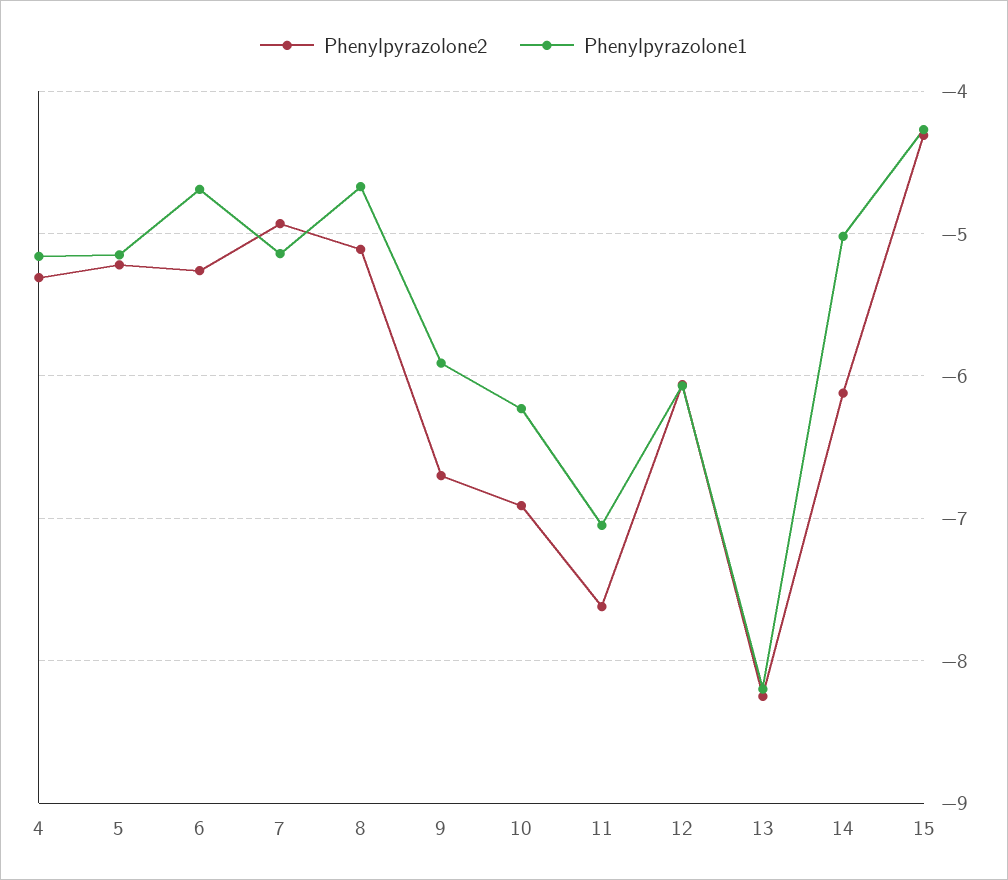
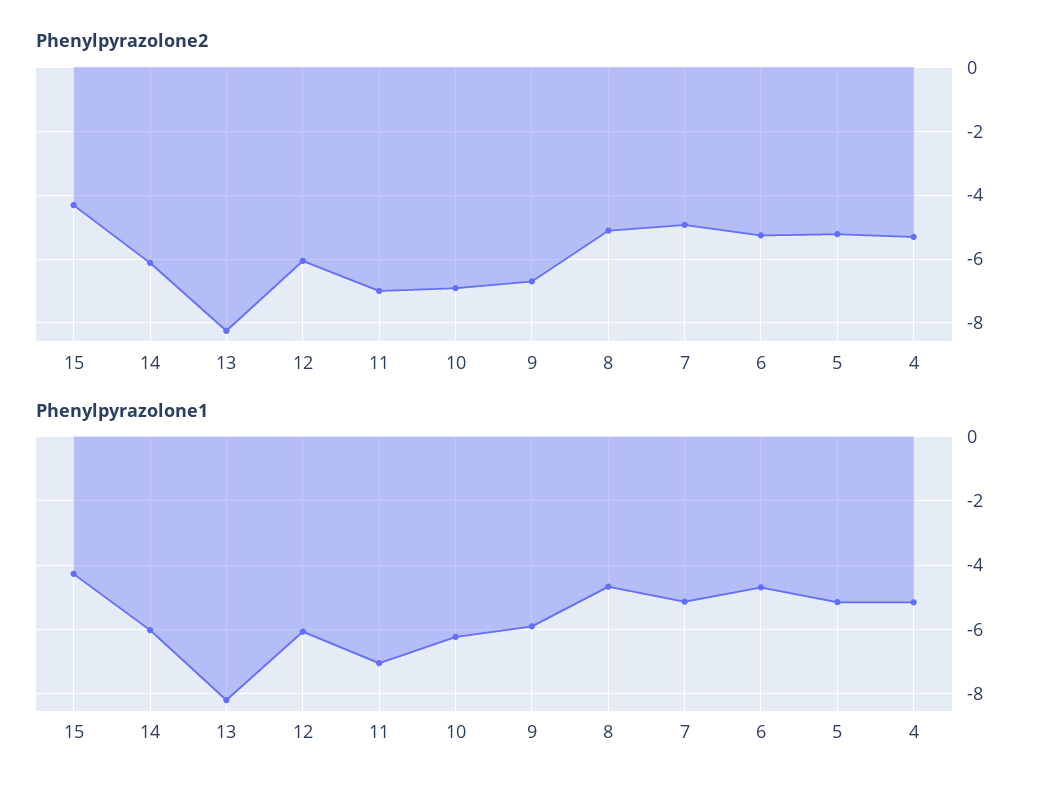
Phenylpyrazolone2, 11: -7.6 -> -7
Phenylpyrazolone1, 14: -5 -> -6

